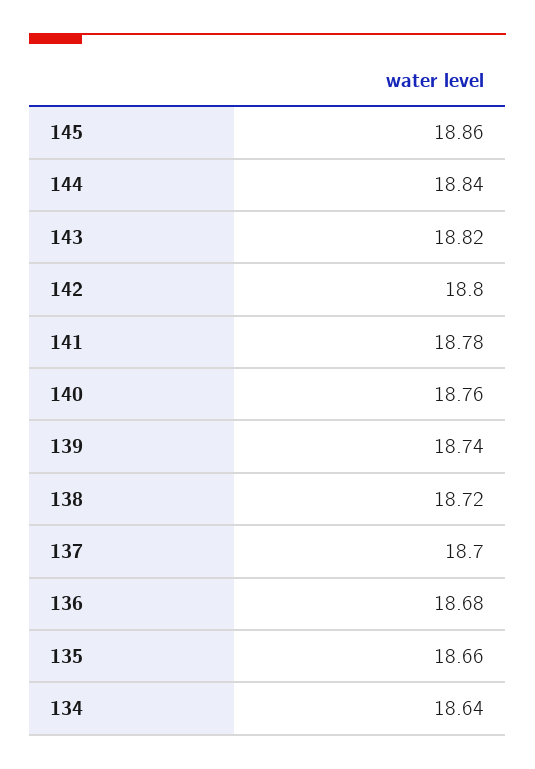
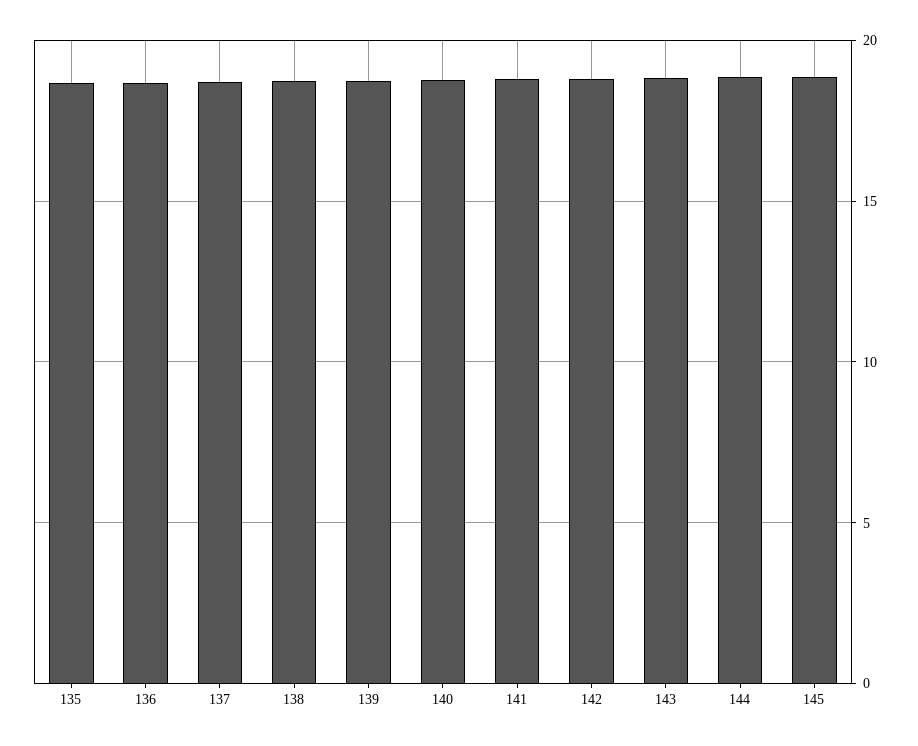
134: 18.64 -> none

